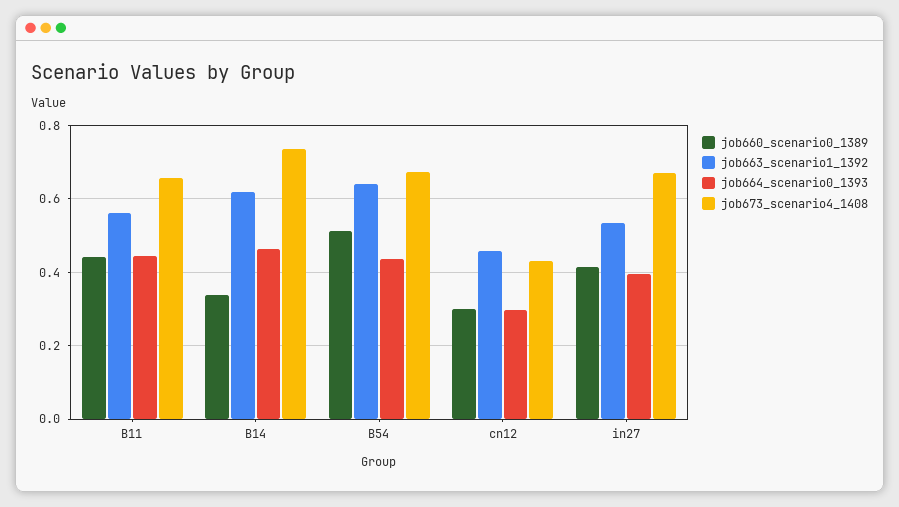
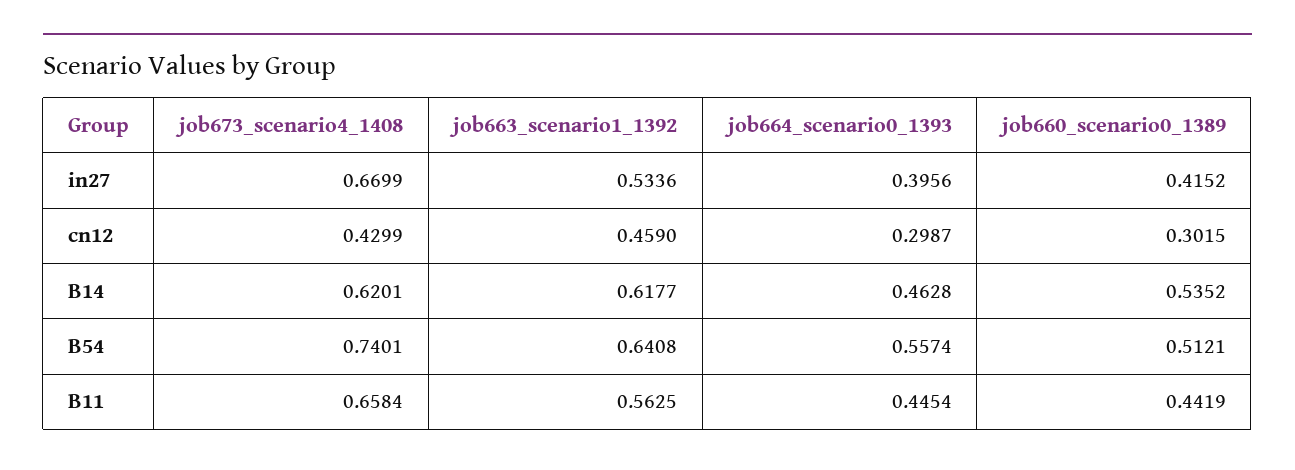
job660_scenario0_1389, B14: 0.34 -> 0.5352
job673_scenario4_1408, B14: 0.74 -> 0.6201
job664_scenario0_1393, B54: 0.44 -> 0.5574
job673_scenario4_1408, B54: 0.68 -> 0.7401

